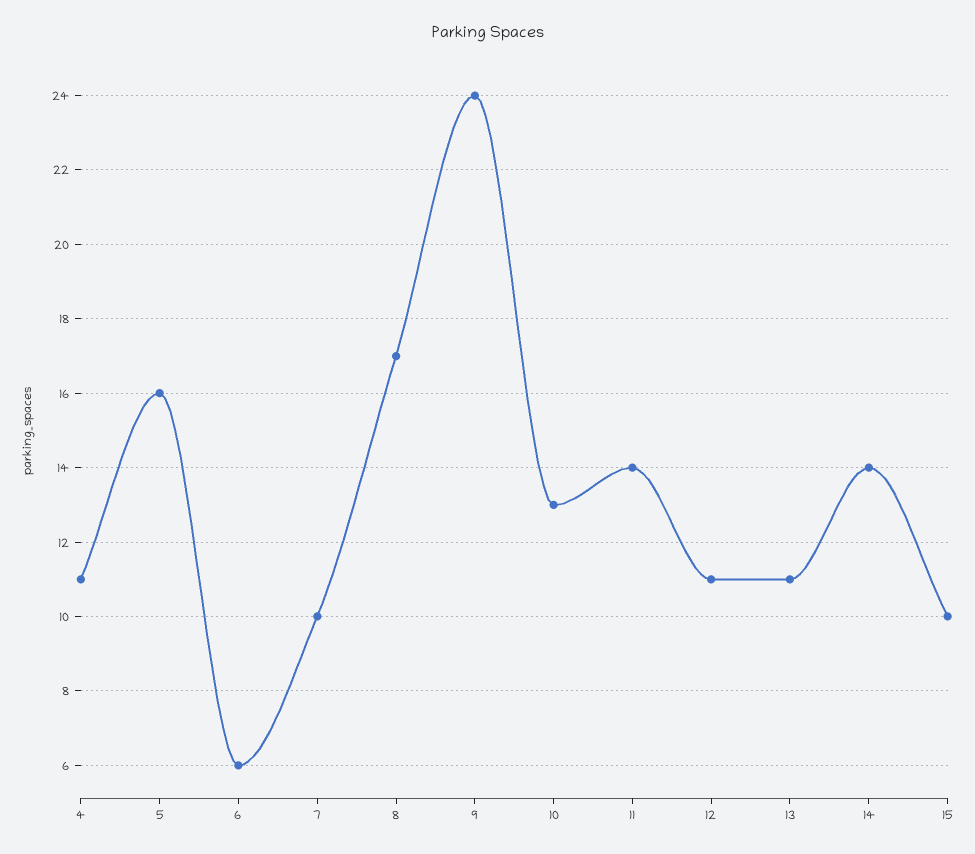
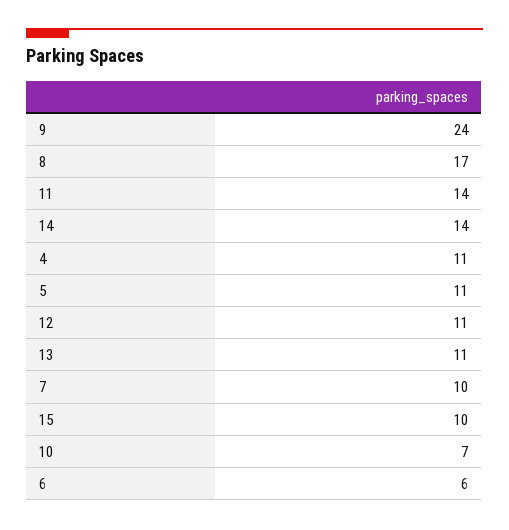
5: 16 -> 11
10: 13 -> 7

